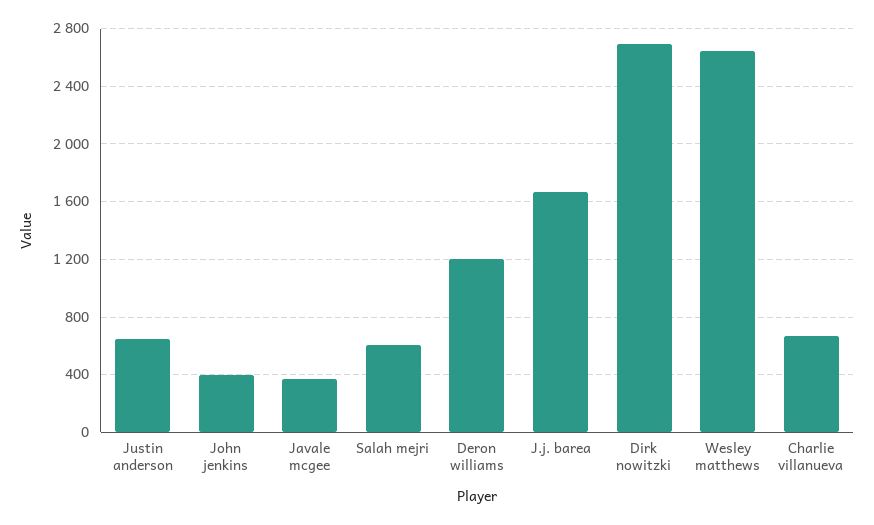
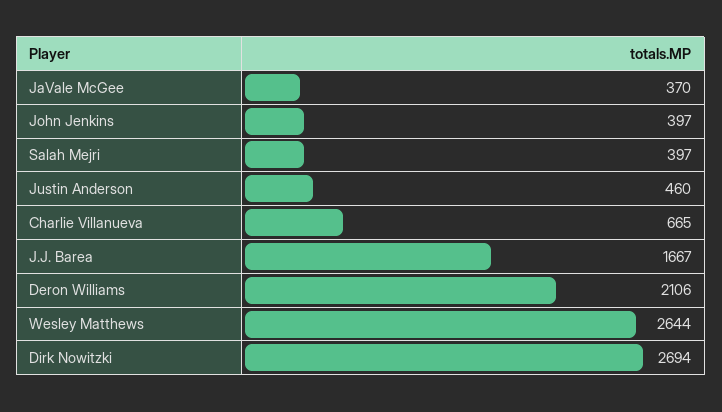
Justin anderson: 650 -> 460
Salah mejri: 600 -> 397
Deron williams: 1200 -> 2106

